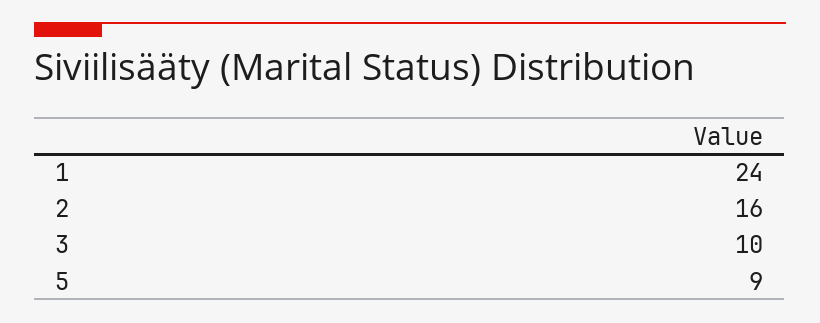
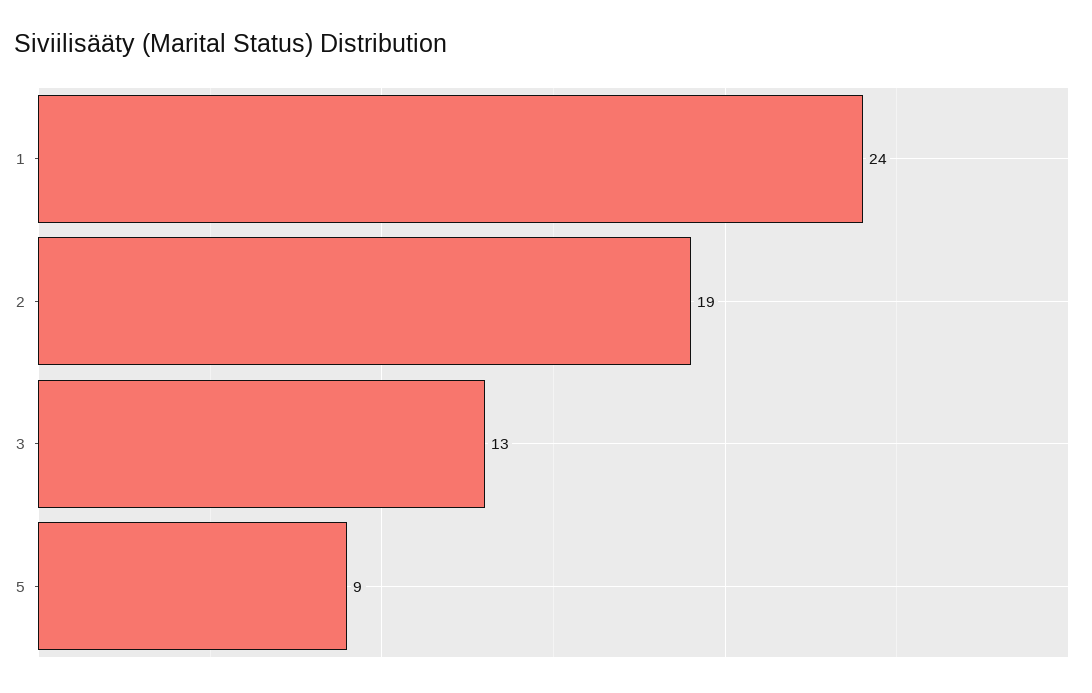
2: 16 -> 19
3: 10 -> 13

